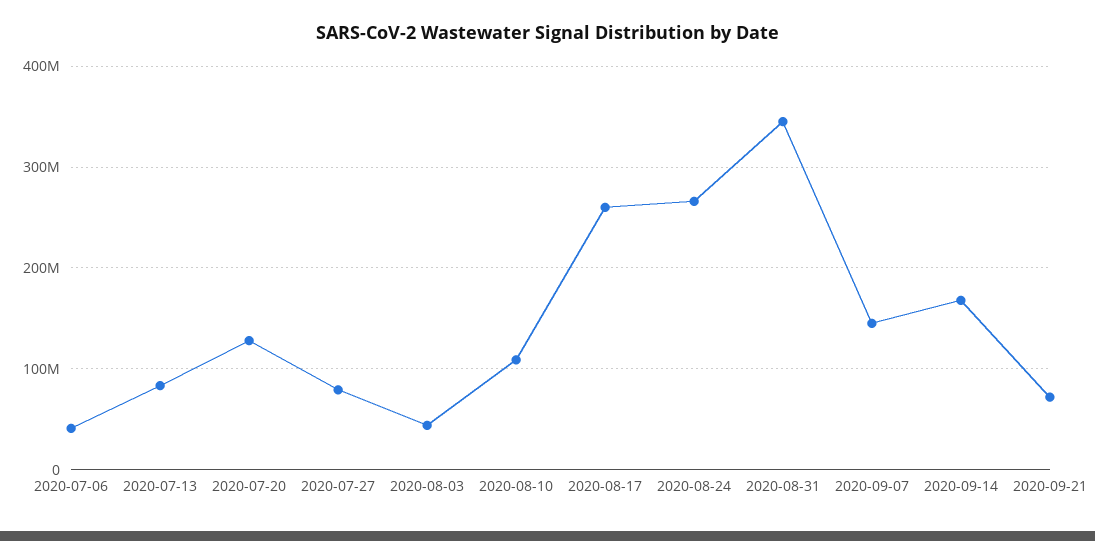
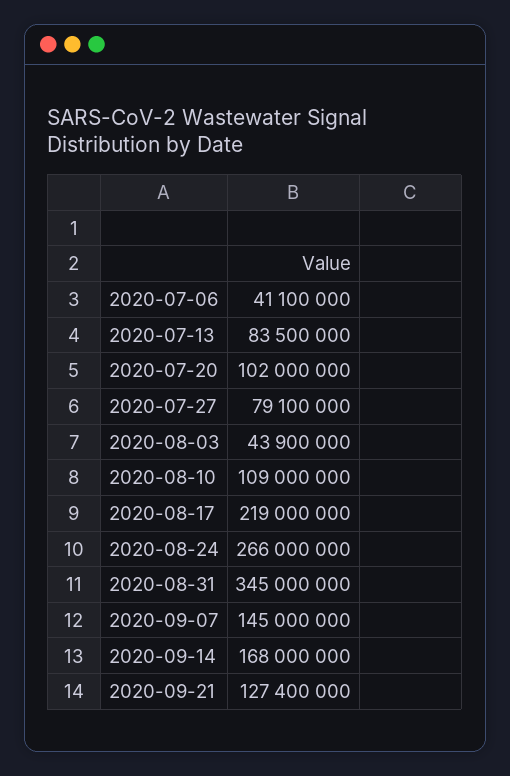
2020-07-20: 130000000 -> 102000000
2020-08-17: 260000000 -> 219000000
2020-09-21: 70000000 -> 127400000

